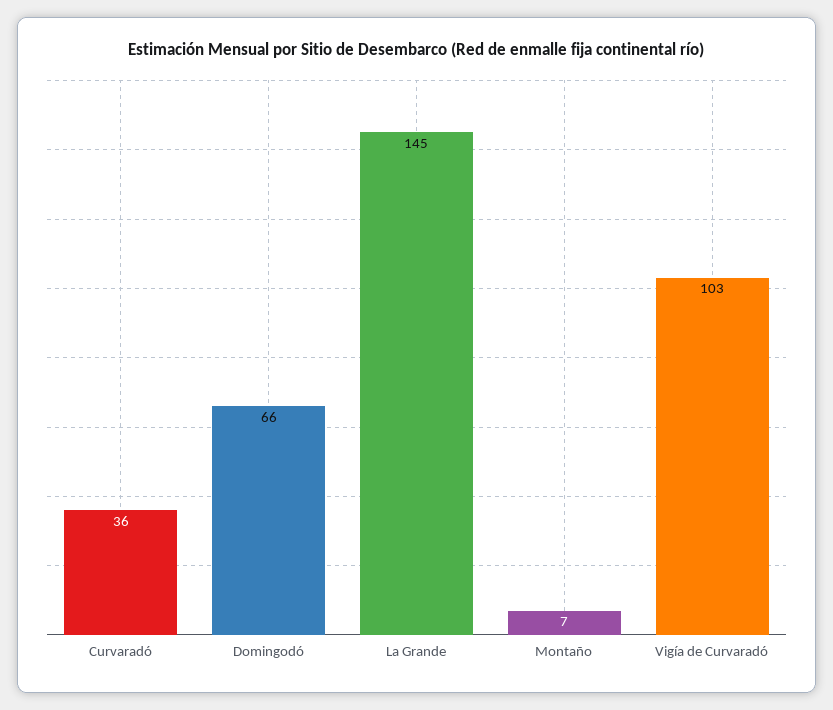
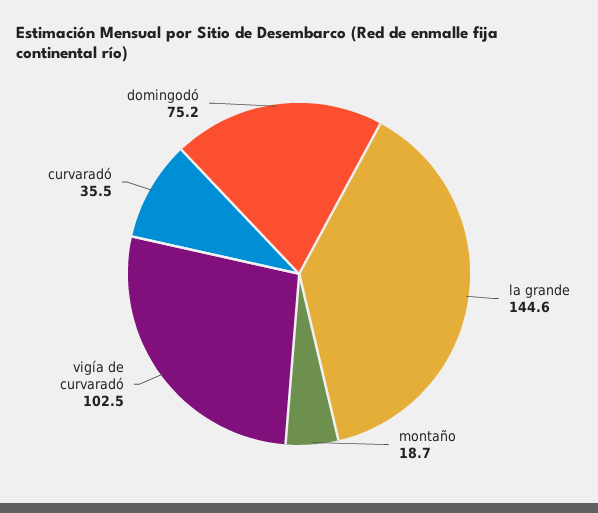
Domingodó: 66 -> 75.2
Montaño: 7 -> 18.7

